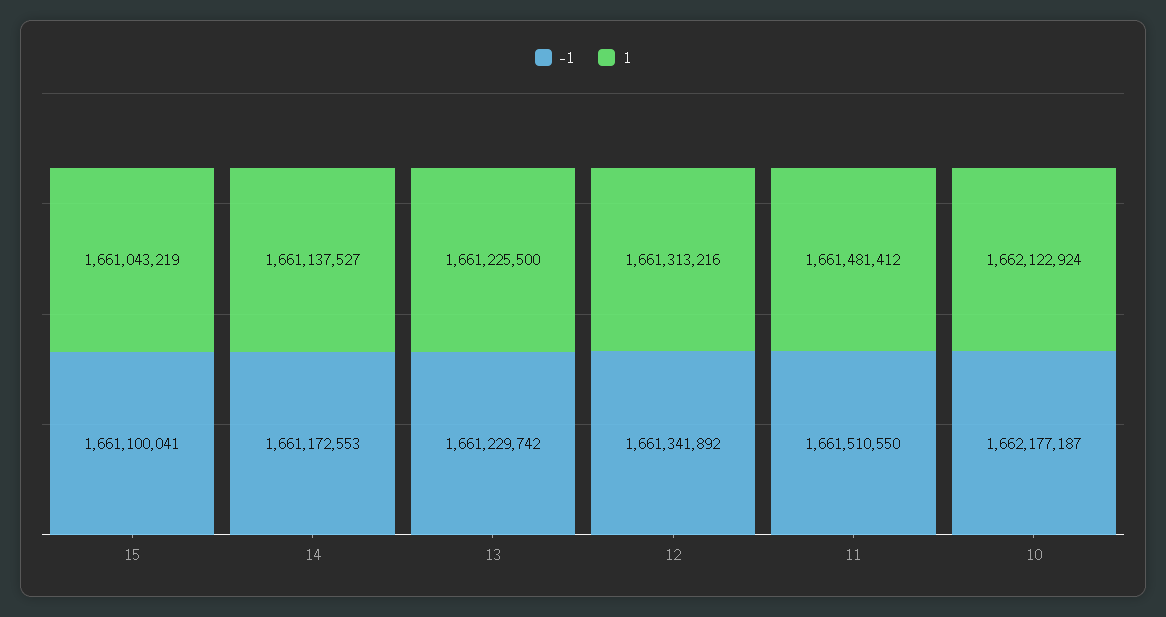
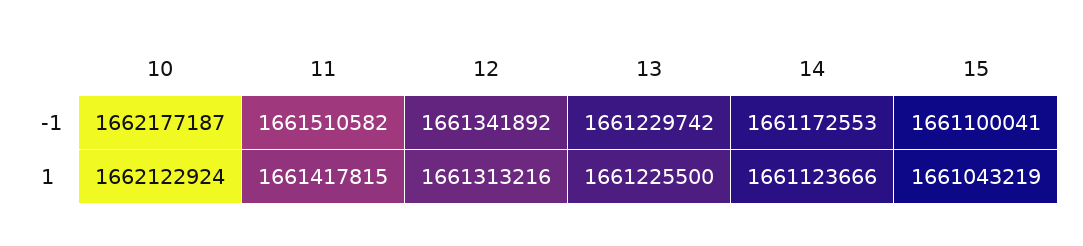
1, 14: 1661137527 -> 1661123666
-1, 11: 1661510550 -> 1661510582
1, 11: 1661481412 -> 1661417815

